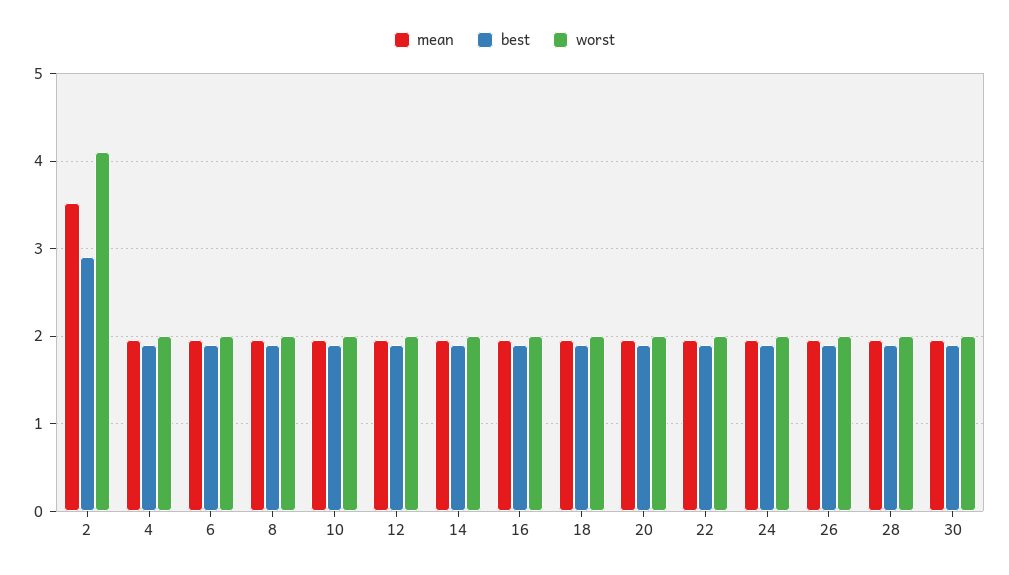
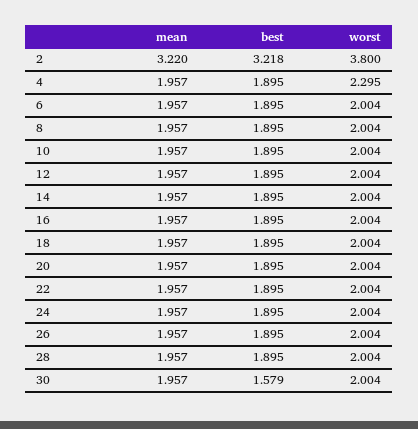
mean, 2: 3.5 -> 3.22
best, 2: 2.9 -> 3.218
worst, 2: 4.1 -> 3.8
worst, 4: 2 -> 2.295
best, 30: 1.9 -> 1.579

